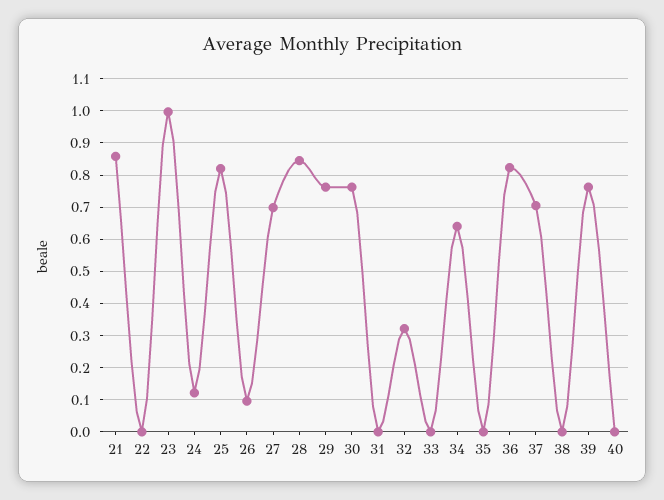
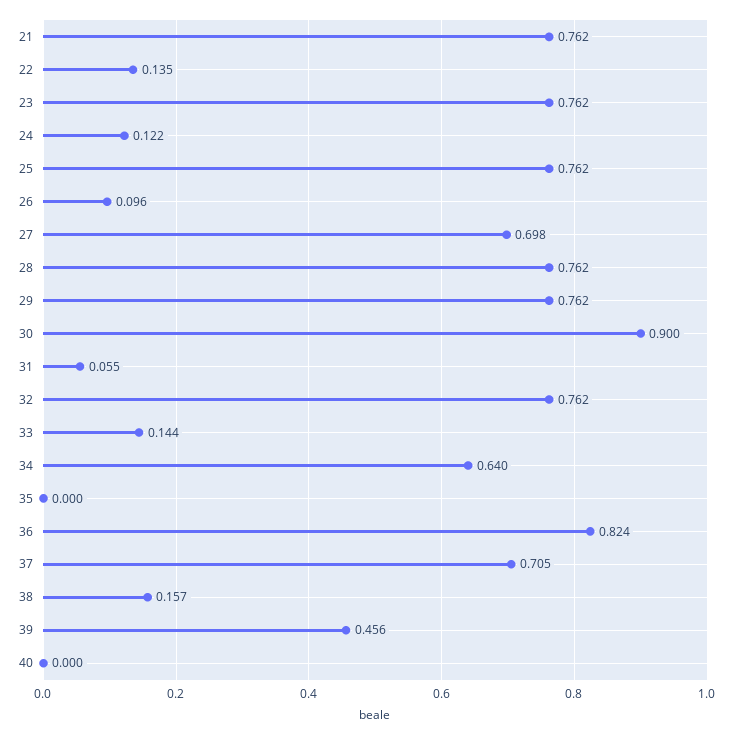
21: 0.86 -> 0.762
22: 0 -> 0.135
23: 1 -> 0.762
25: 0.82 -> 0.762
28: 0.84 -> 0.762
30: 0.76 -> 0.9
31: 0 -> 0.055
32: 0.32 -> 0.762
33: 0 -> 0.144
38: 0 -> 0.157
39: 0.76 -> 0.456

